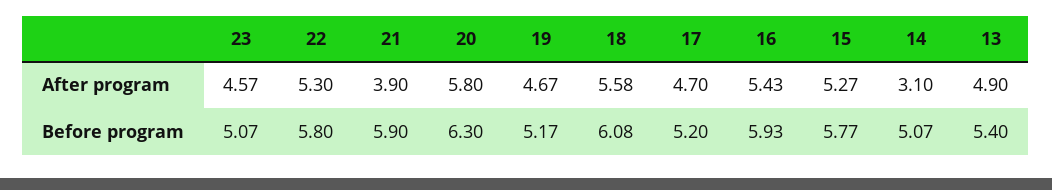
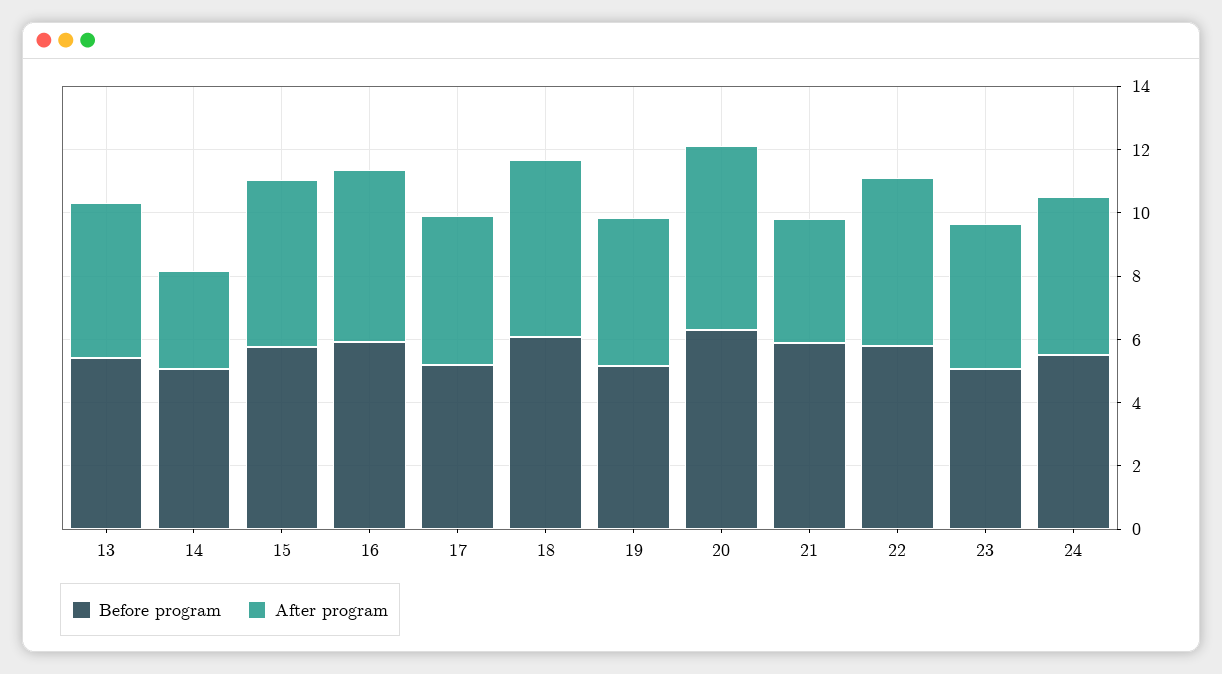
Before program, 24: none -> 5.5
After program, 24: none -> 5

